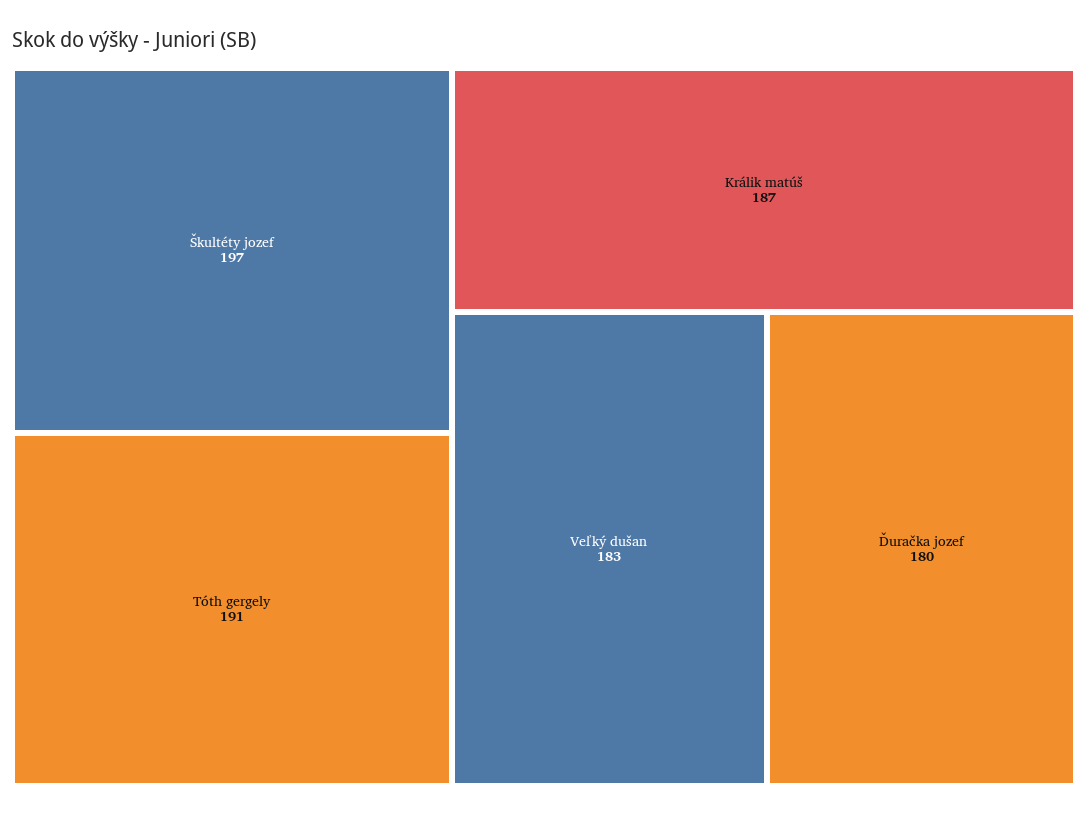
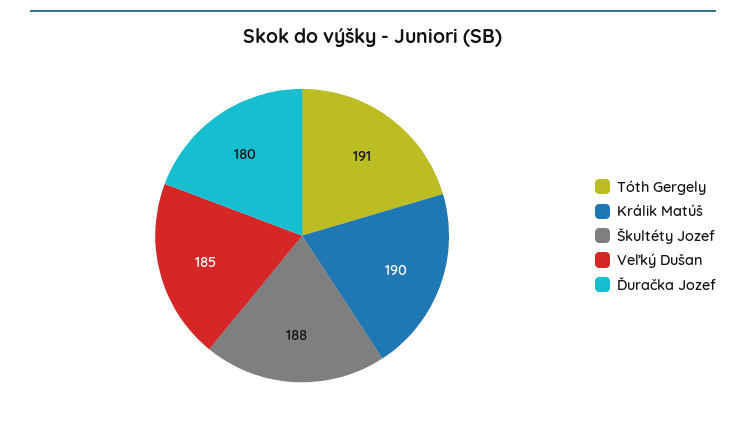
Škultéty jozef: 197 -> 188
Králik matúš: 187 -> 190
Veľký dušan: 183 -> 185

